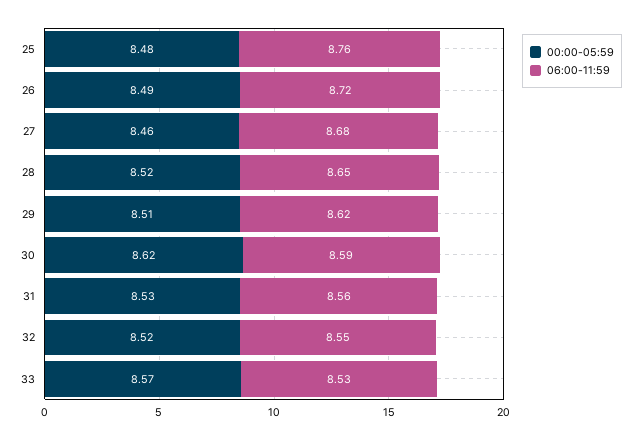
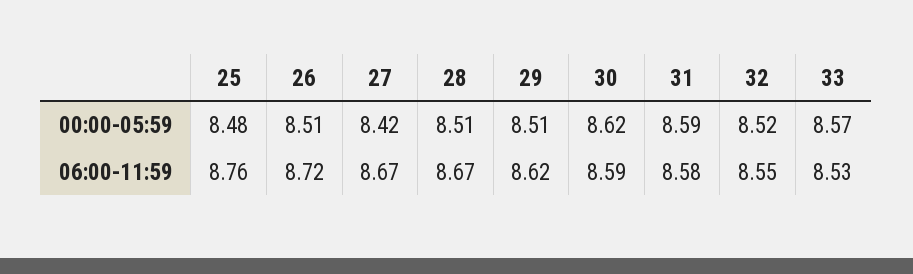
00:00-05:59, 26: 8.49 -> 8.51
00:00-05:59, 27: 8.46 -> 8.42
06:00-11:59, 27: 8.68 -> 8.67
00:00-05:59, 28: 8.52 -> 8.51
06:00-11:59, 28: 8.65 -> 8.67
00:00-05:59, 31: 8.53 -> 8.59
06:00-11:59, 31: 8.56 -> 8.58

